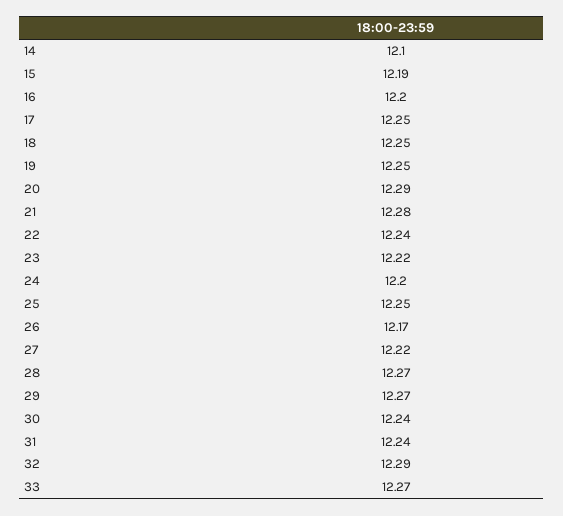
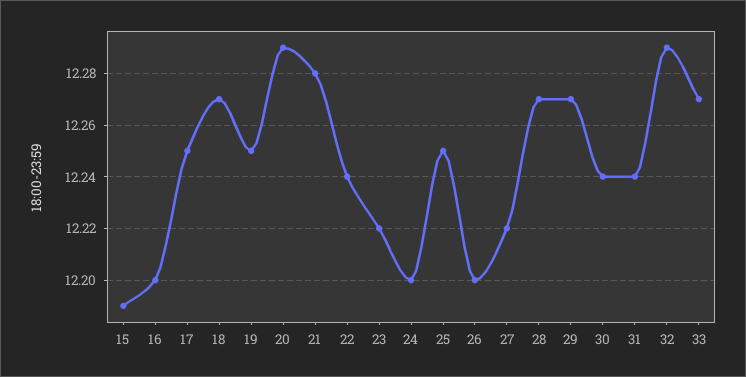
14: 12.1 -> none
18: 12.25 -> 12.27
26: 12.17 -> 12.2

